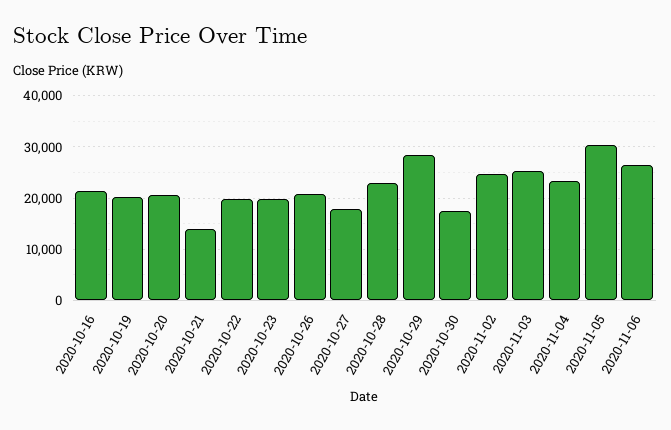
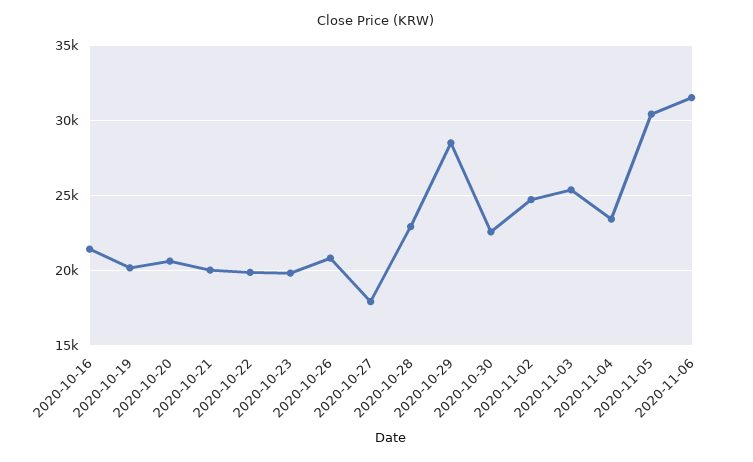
2020-10-21: 14000 -> 20000
2020-10-30: 18000 -> 22500
2020-11-06: 26000 -> 31500

